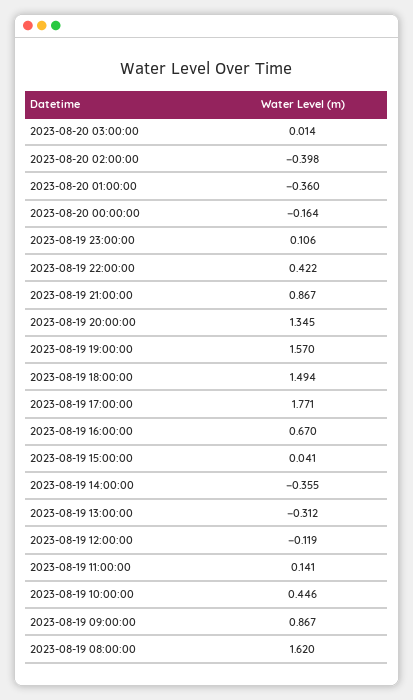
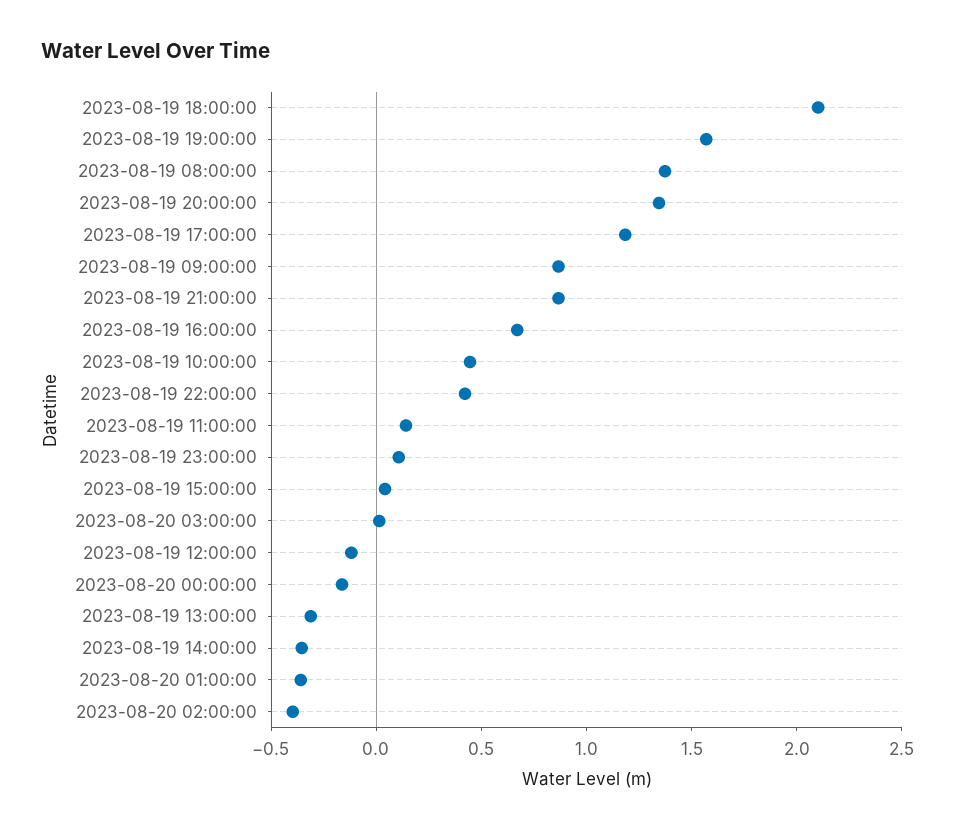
2023-08-19 18:00:00: 1.494 -> 2.1
2023-08-19 17:00:00: 1.771 -> 1.2
2023-08-19 08:00:00: 1.62 -> 1.4

